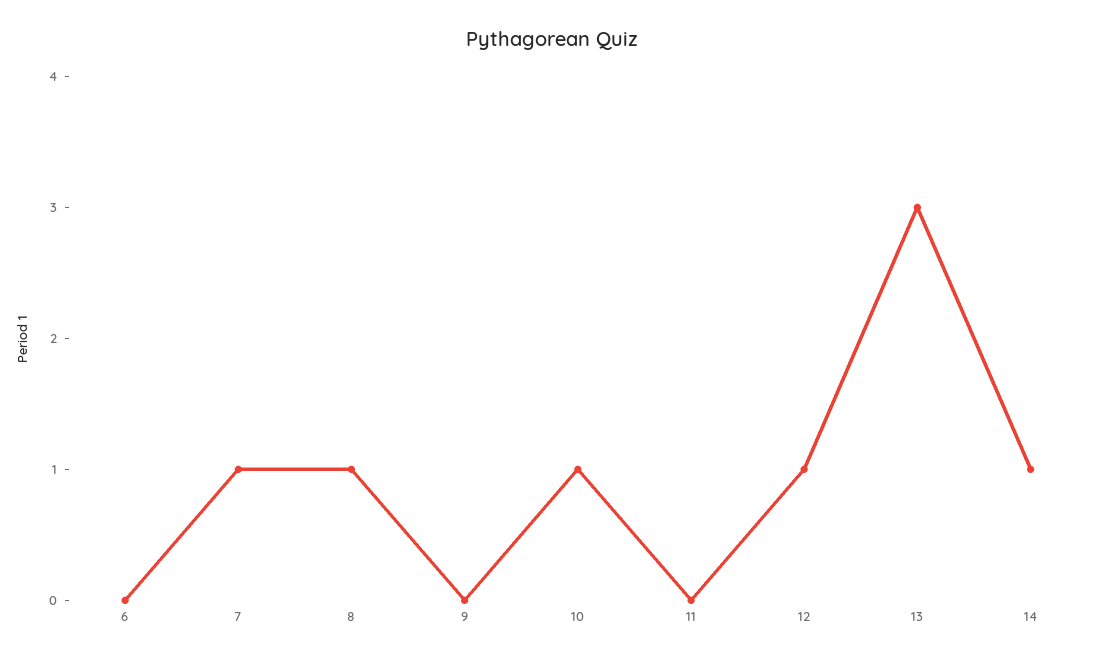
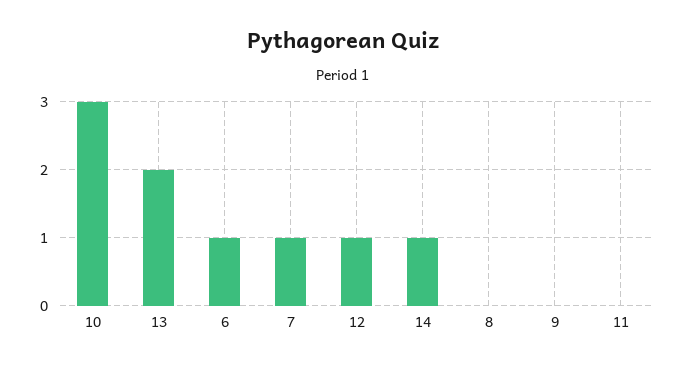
6: 0 -> 1
8: 1 -> 0
10: 1 -> 3
13: 3 -> 2

